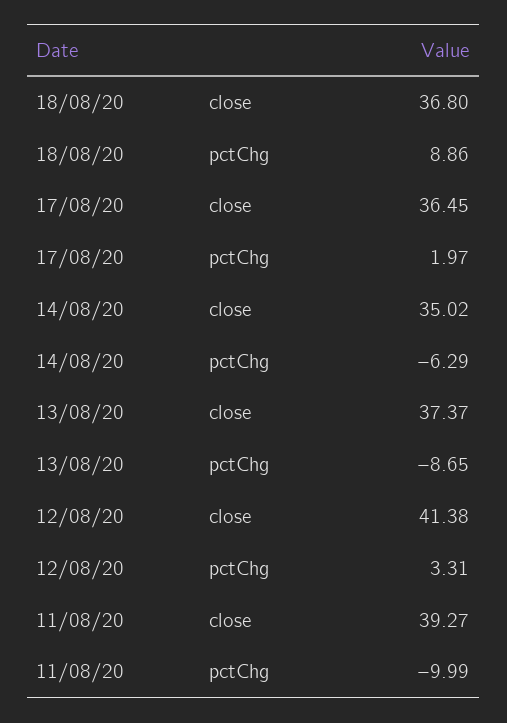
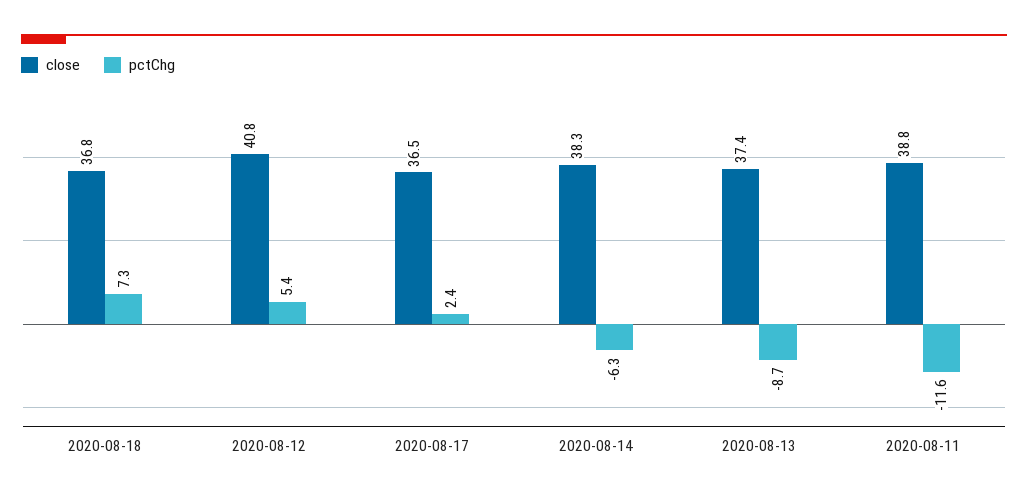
pctChg, 18/08/20: 8.86 -> 7.3
pctChg, 17/08/20: 1.97 -> 2.4
close, 14/08/20: 35.02 -> 38.3
close, 12/08/20: 41.38 -> 40.8
pctChg, 12/08/20: 3.31 -> 5.4
close, 11/08/20: 39.27 -> 38.8
pctChg, 11/08/20: -9.99 -> -11.6

